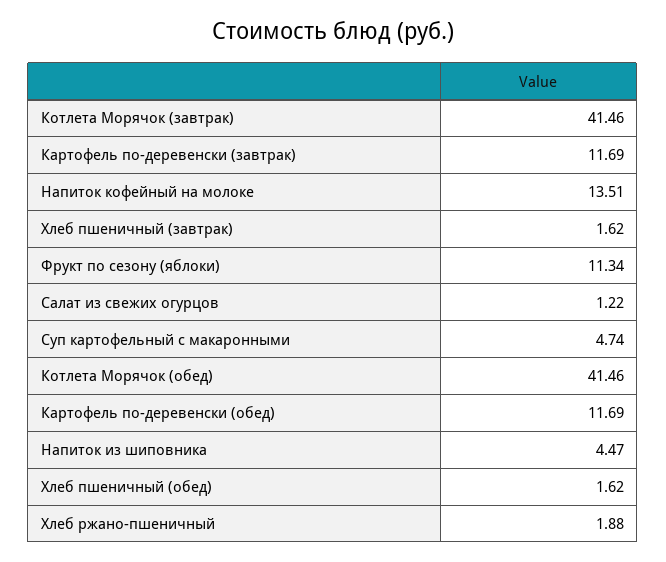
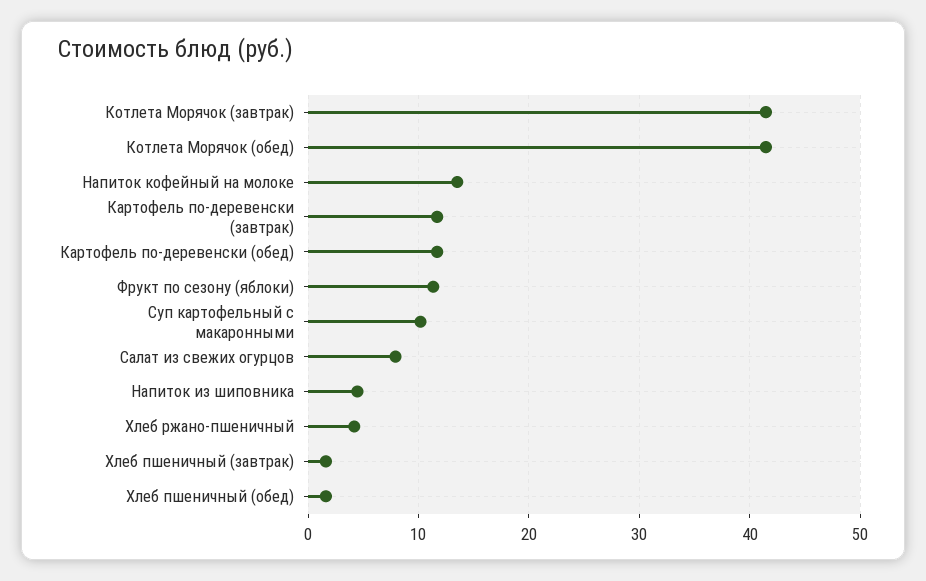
Салат из свежих огурцов: 1.22 -> 8
Суп картофельный с макаронными: 4.74 -> 10
Хлеб ржано-пшеничный: 1.88 -> 4

